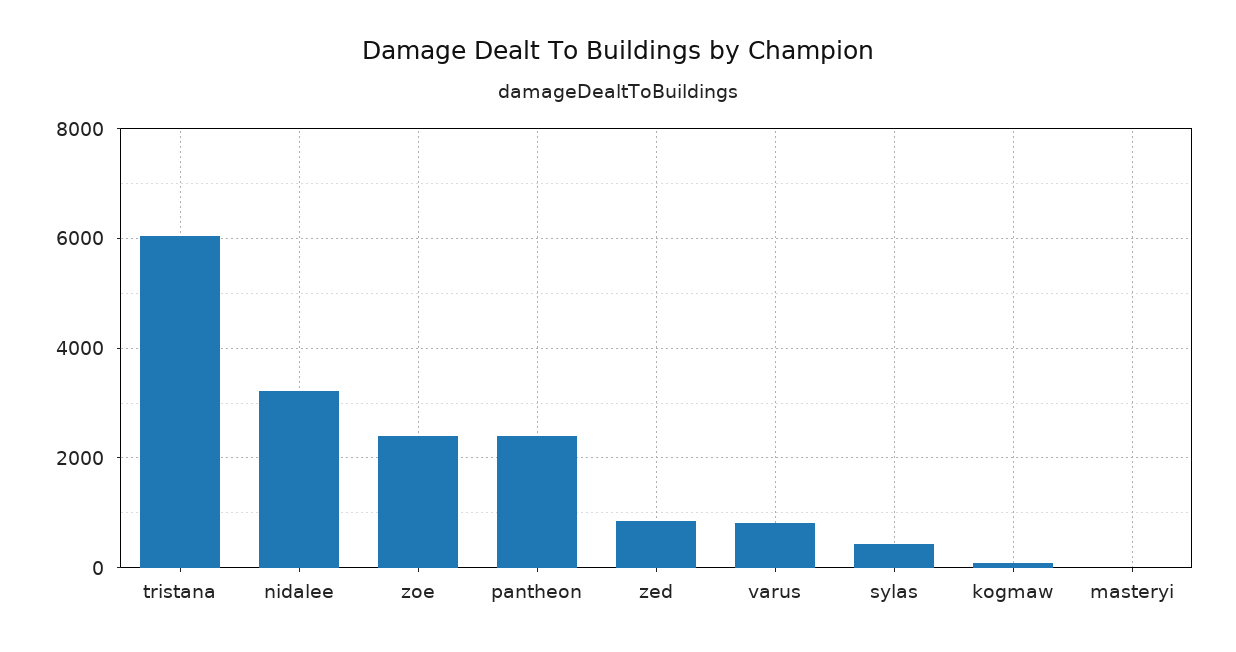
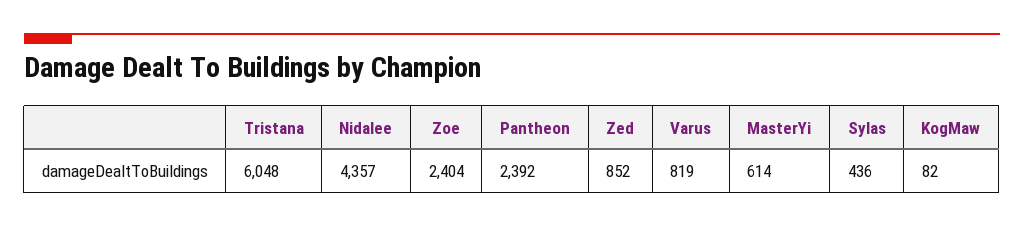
nidalee: 3200 -> 4357
masteryi: 0 -> 614

